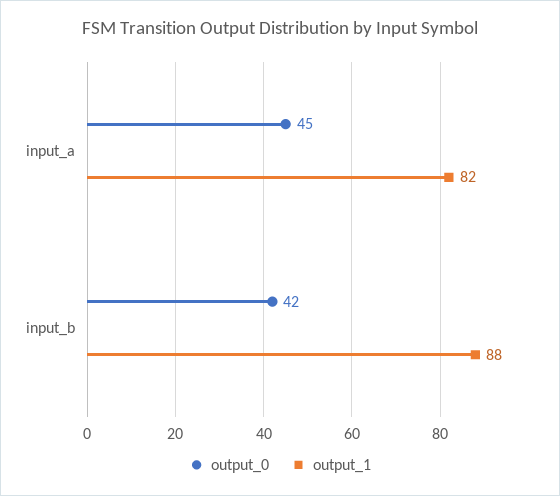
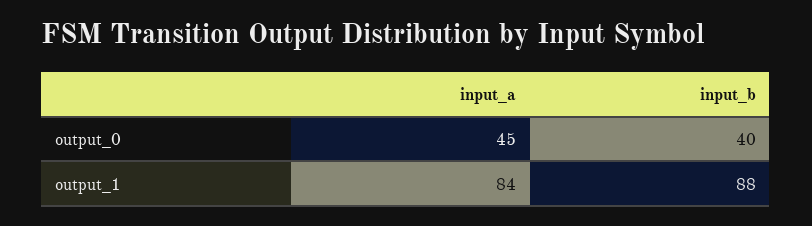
output_1, input_a: 82 -> 84
output_0, input_b: 42 -> 40

